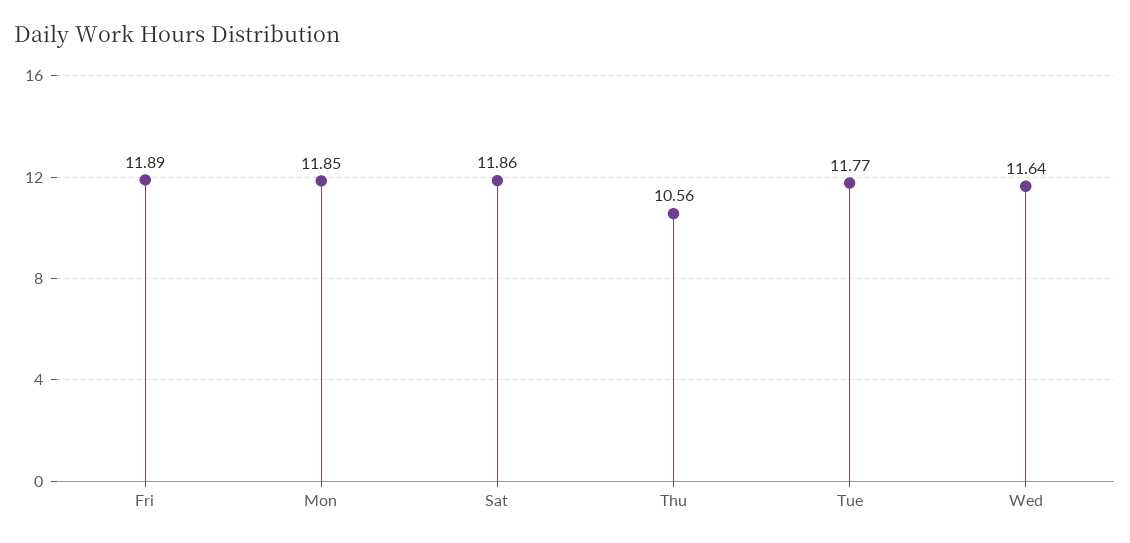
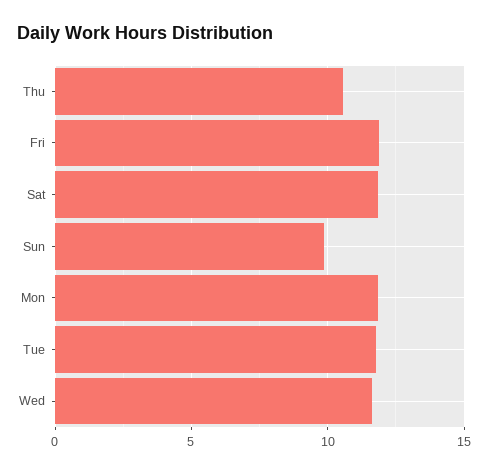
Sun: none -> 10

